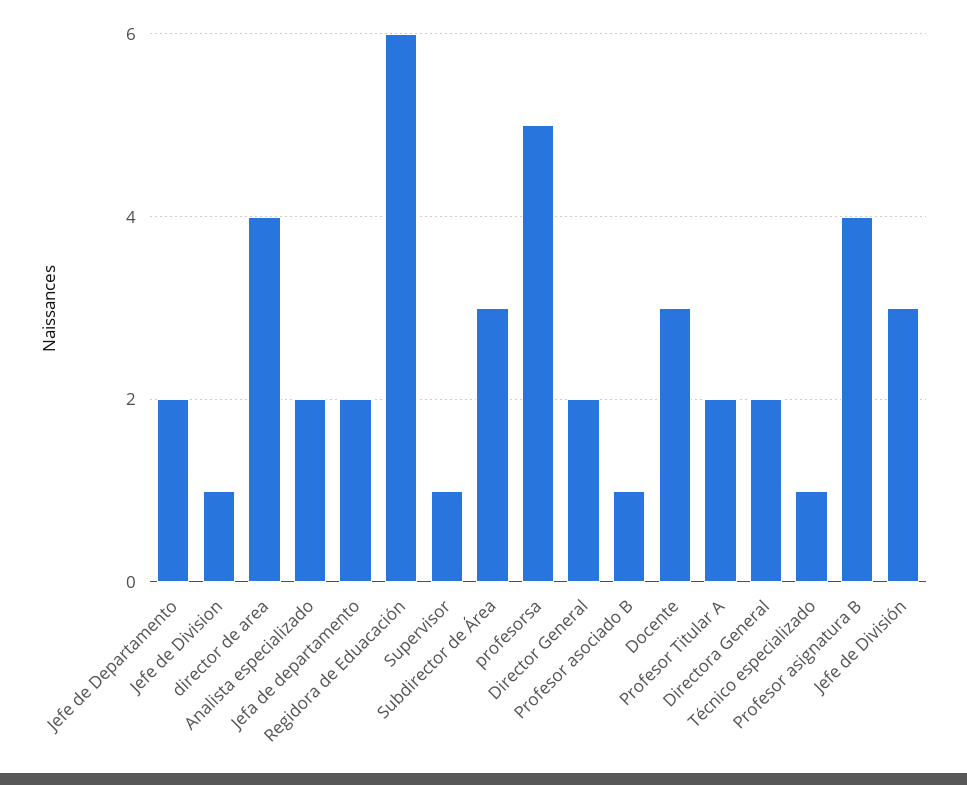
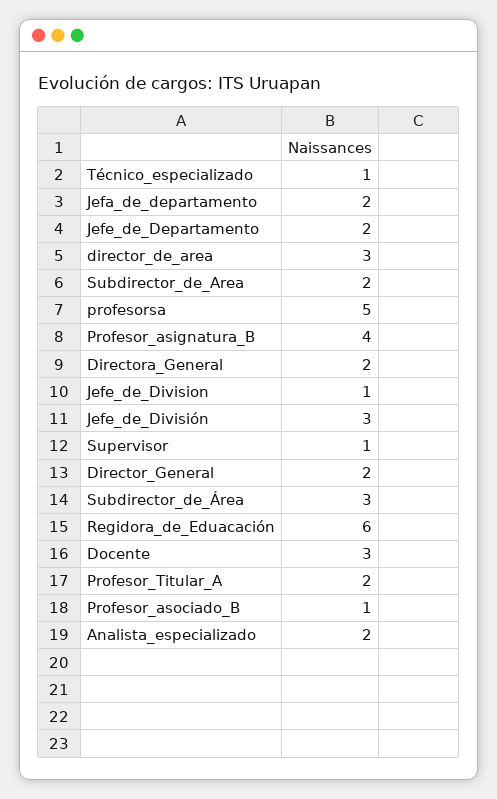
director de area: 4 -> 3
Subdirector_de_Area: none -> 2

